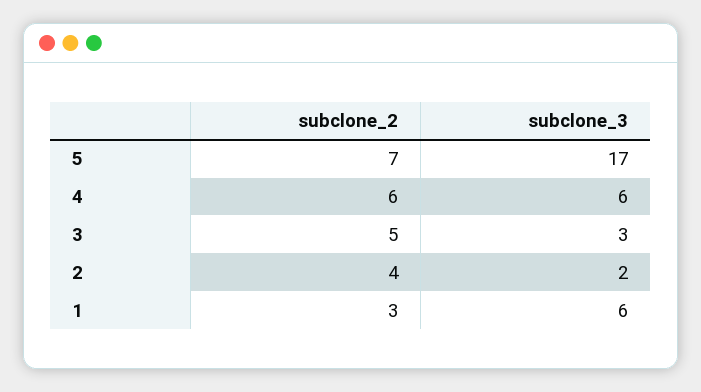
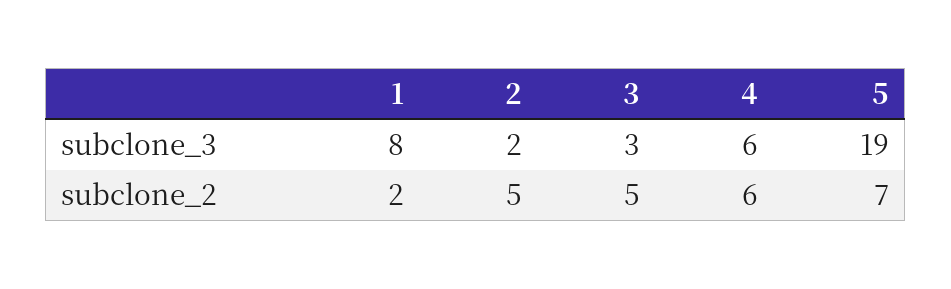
subclone_3, 5: 17 -> 19
subclone_2, 2: 4 -> 5
subclone_2, 1: 3 -> 2
subclone_3, 1: 6 -> 8

